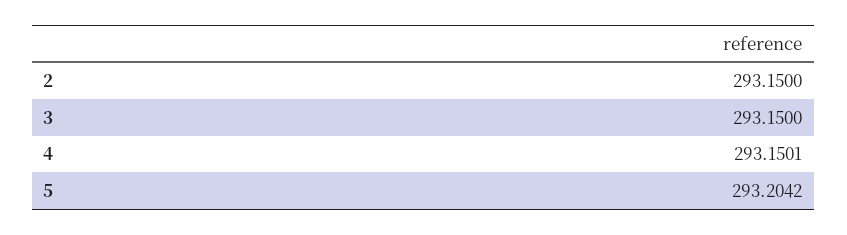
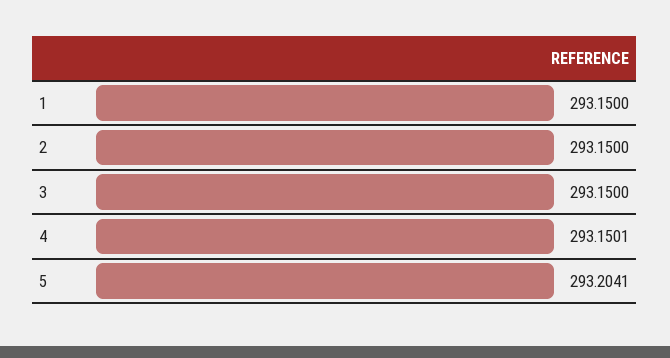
5: 293.2042 -> 293.2041
1: none -> 293.15

